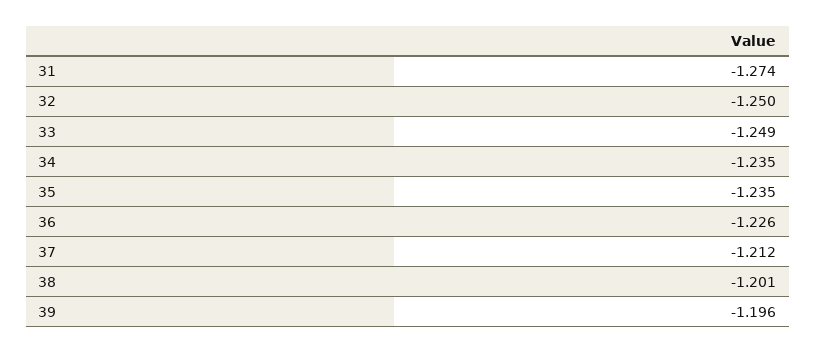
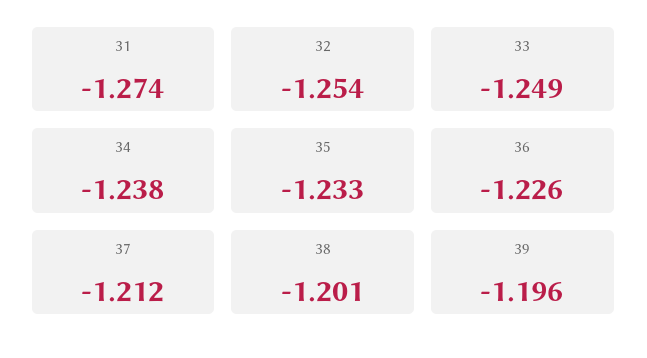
32: -1.25 -> -1.254
34: -1.235 -> -1.238
35: -1.235 -> -1.233

